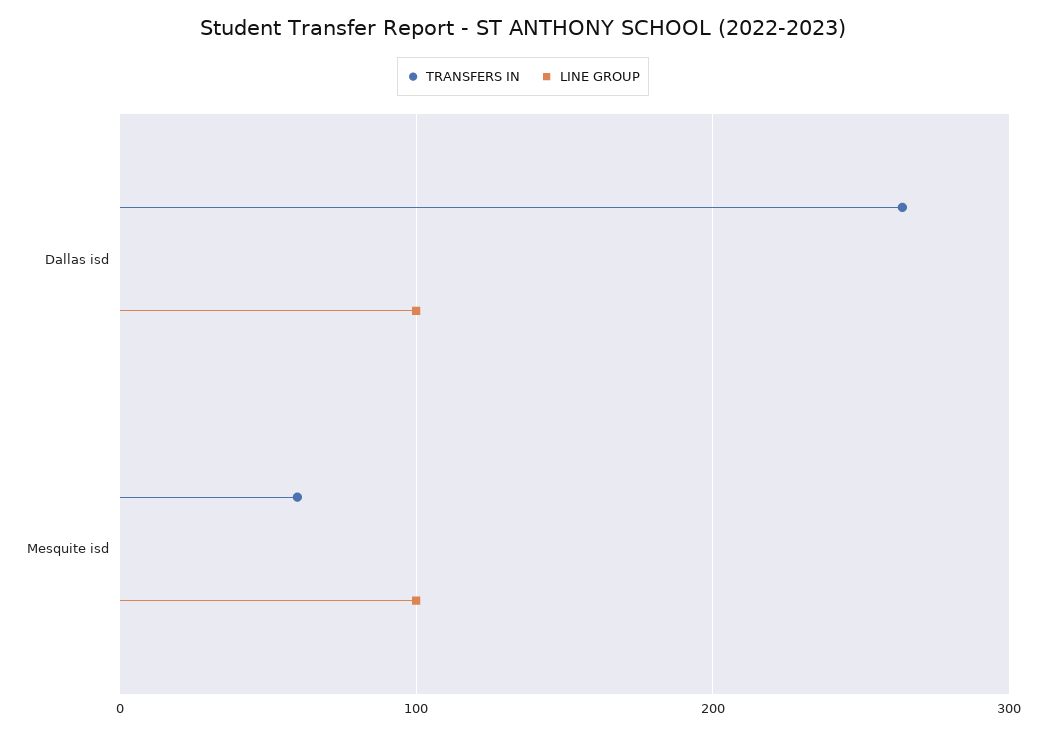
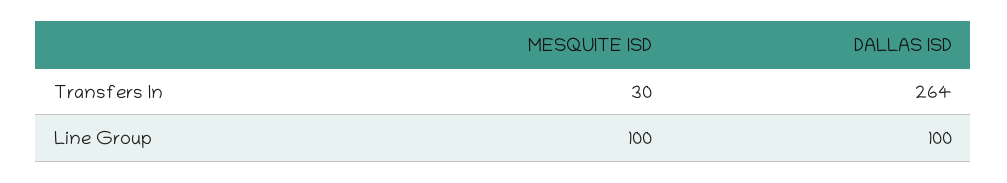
TRANSFERS IN, Mesquite isd: 60 -> 30

